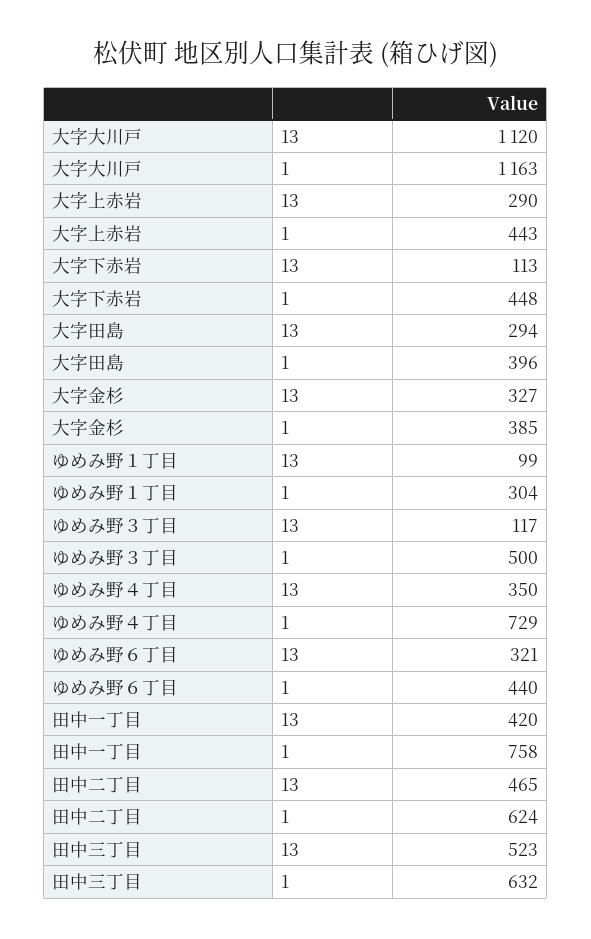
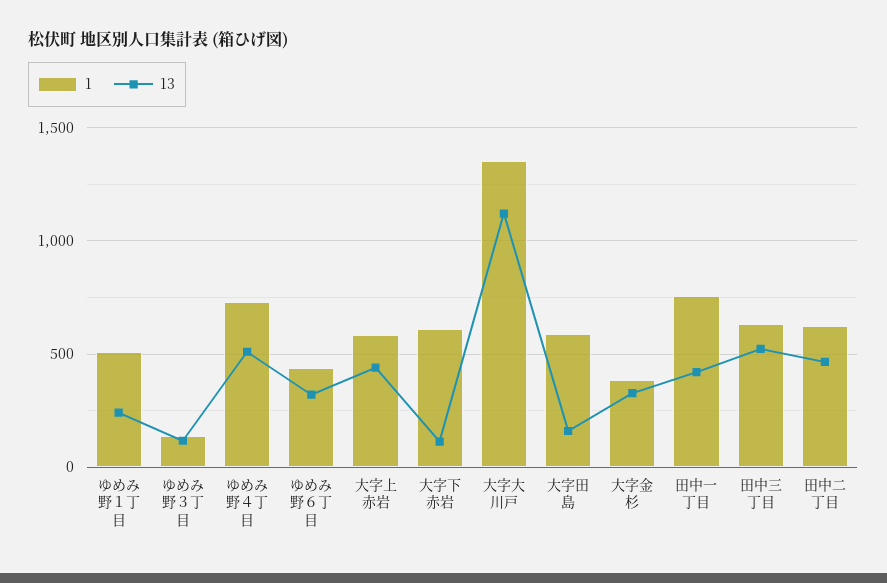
1, 大字大川戸: 1163 -> 1350
13, 大字上赤岩: 290 -> 450
1, 大字上赤岩: 443 -> 600
1, 大字下赤岩: 448 -> 600
13, 大字田島: 294 -> 150
1, 大字田島: 396 -> 600
13, ゆめみ野１丁目: 99 -> 250
1, ゆめみ野１丁目: 304 -> 500
1, ゆめみ野３丁目: 500 -> 150
13, ゆめみ野４丁目: 350 -> 500

